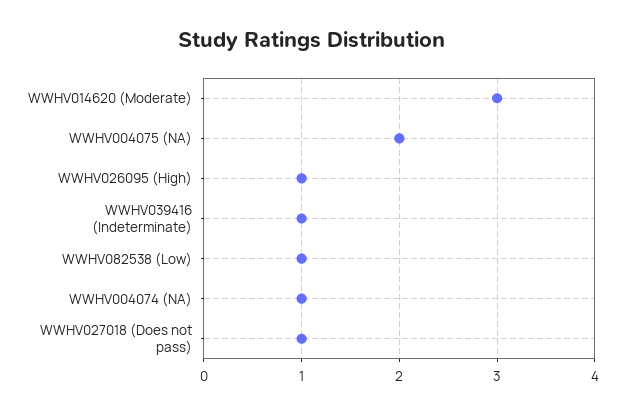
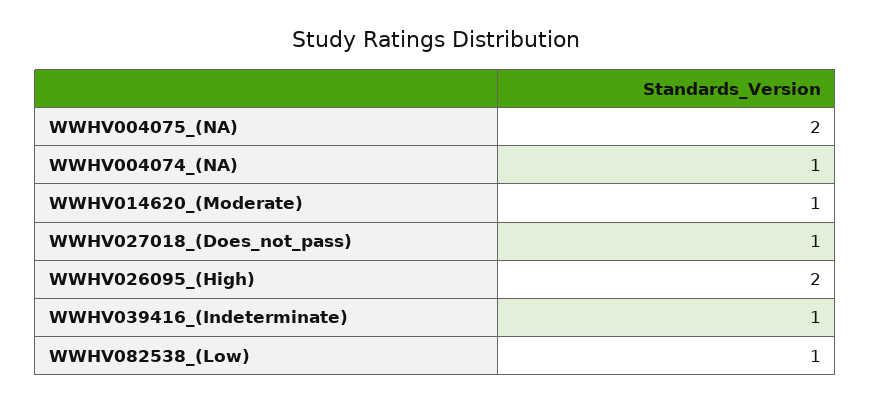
WWHV014620 (Moderate): 3 -> 1
WWHV026095 (High): 1 -> 2

